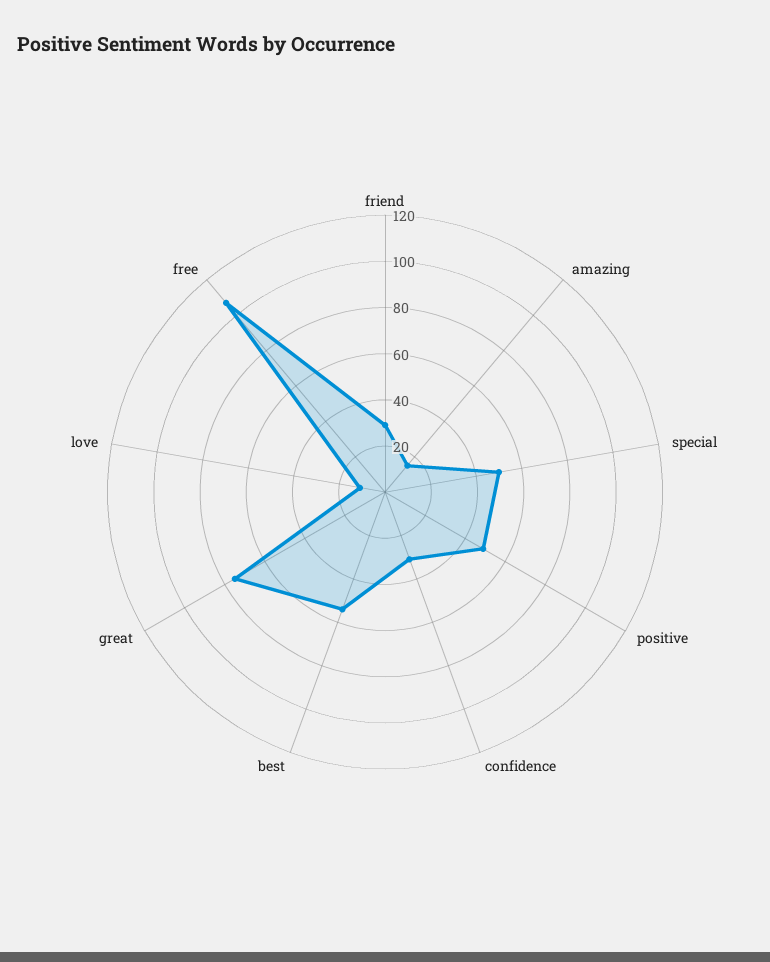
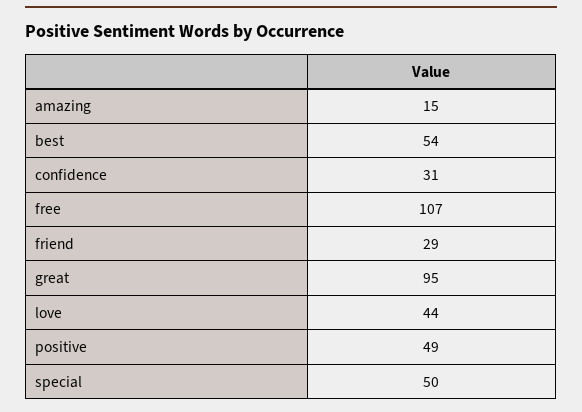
great: 75 -> 95
love: 10 -> 44

